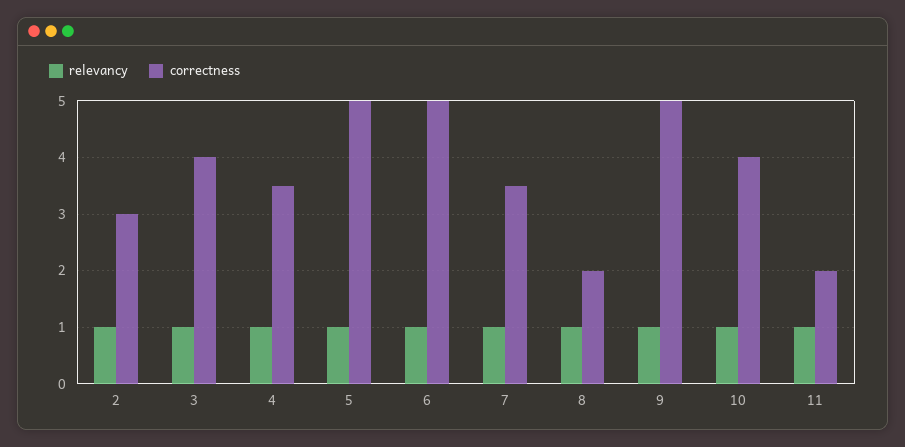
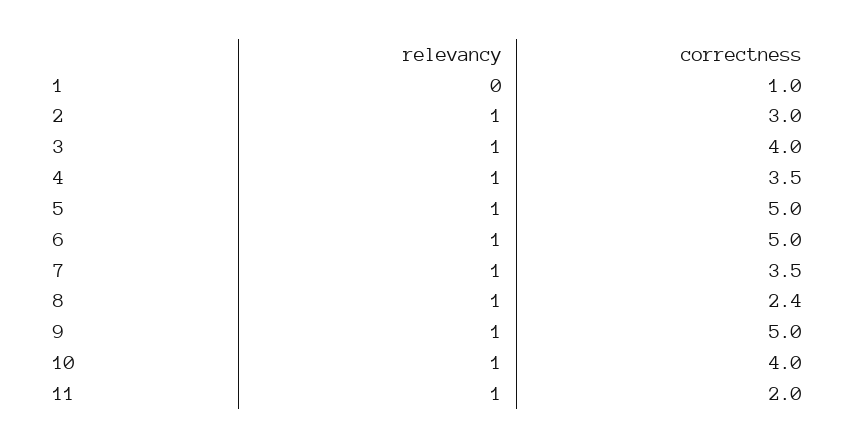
correctness, 8: 2 -> 2.4
relevancy, 1: none -> 0
correctness, 1: none -> 1

